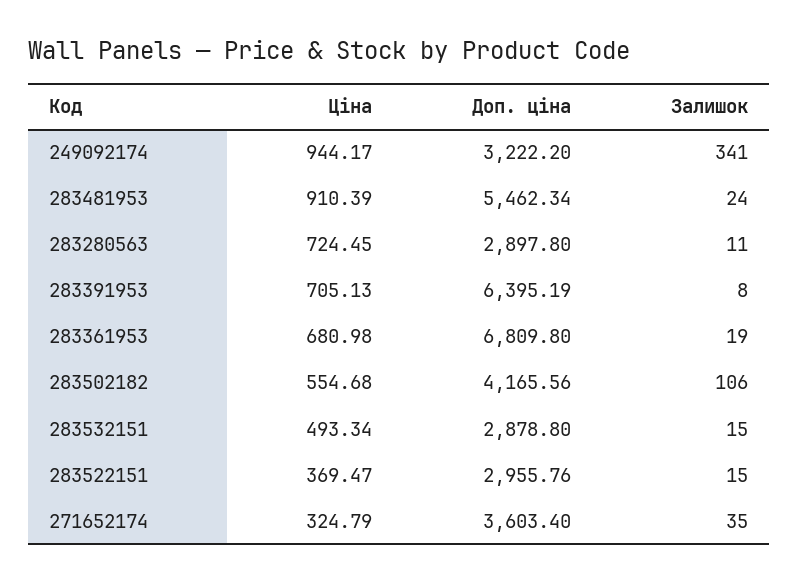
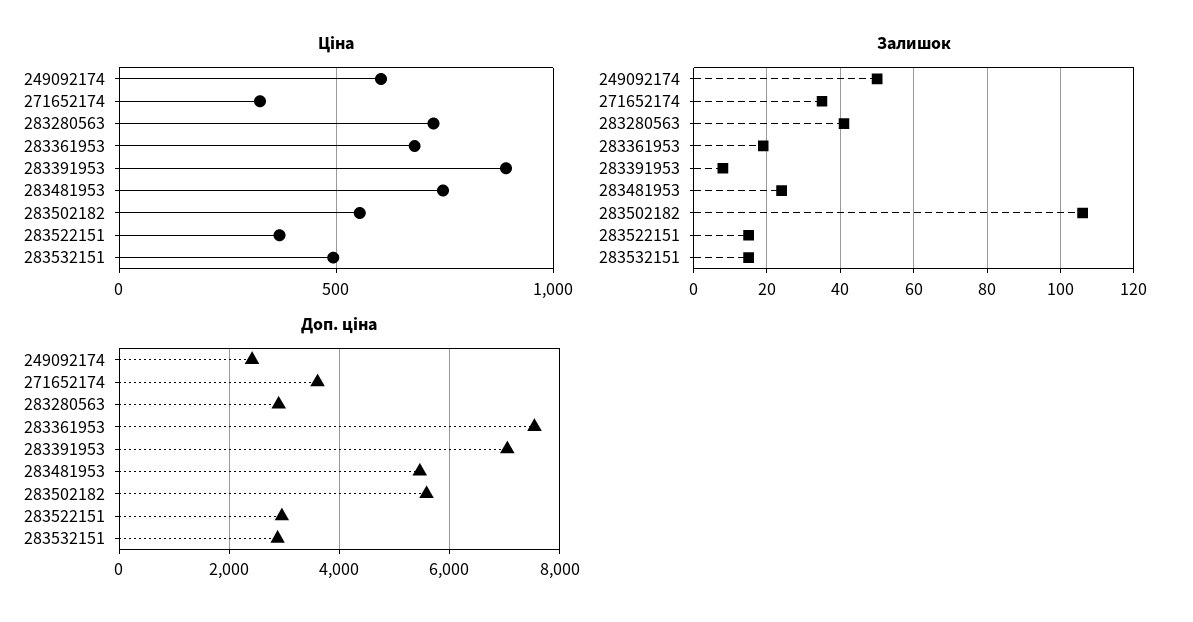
Ціна, 249092174: 944.17 -> 600
Доп. ціна, 249092174: 3222.2 -> 2400
Залишок, 249092174: 341 -> 50
Ціна, 283481953: 910.39 -> 750
Залишок, 283280563: 11 -> 40
Ціна, 283391953: 705.13 -> 900
Доп. ціна, 283391953: 6395.19 -> 7000
Доп. ціна, 283361953: 6809.8 -> 7600
Доп. ціна, 283502182: 4165.56 -> 5600

